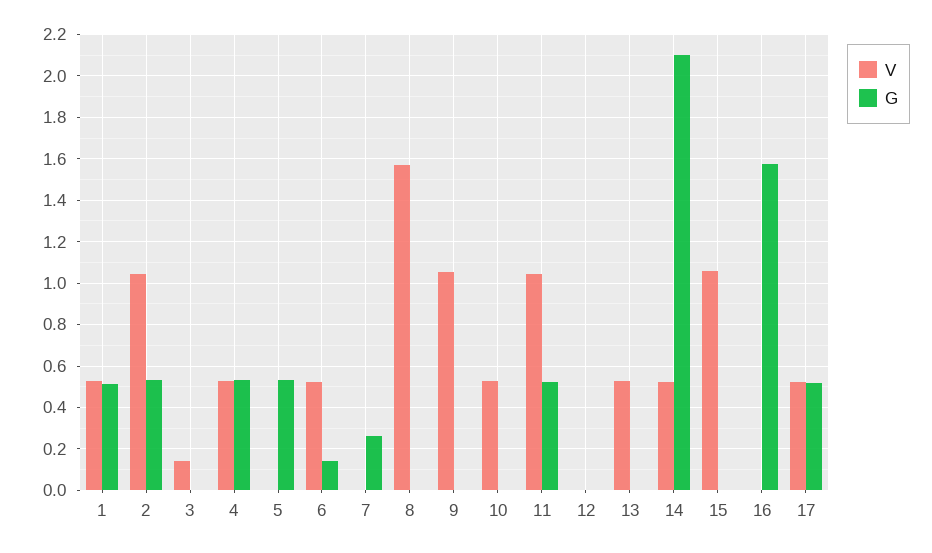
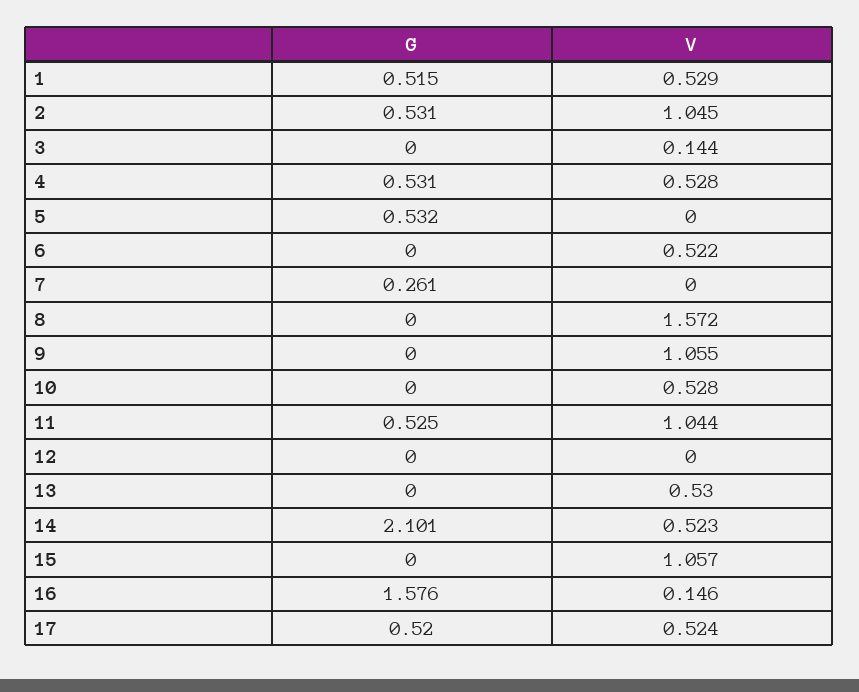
G, 6: 0.15 -> 0
V, 16: 0 -> 0.146

